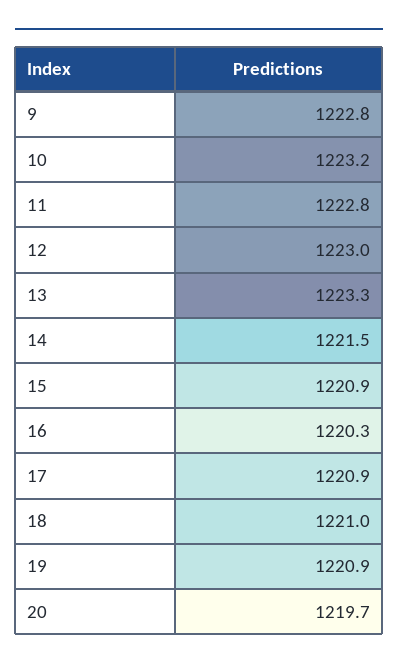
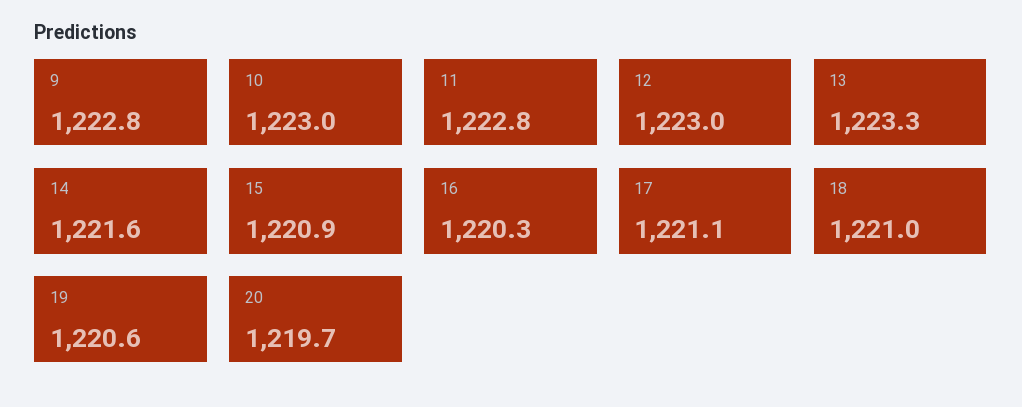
10: 1223.2 -> 1223
14: 1221.5 -> 1221.6
17: 1220.9 -> 1221.1
19: 1220.9 -> 1220.6

